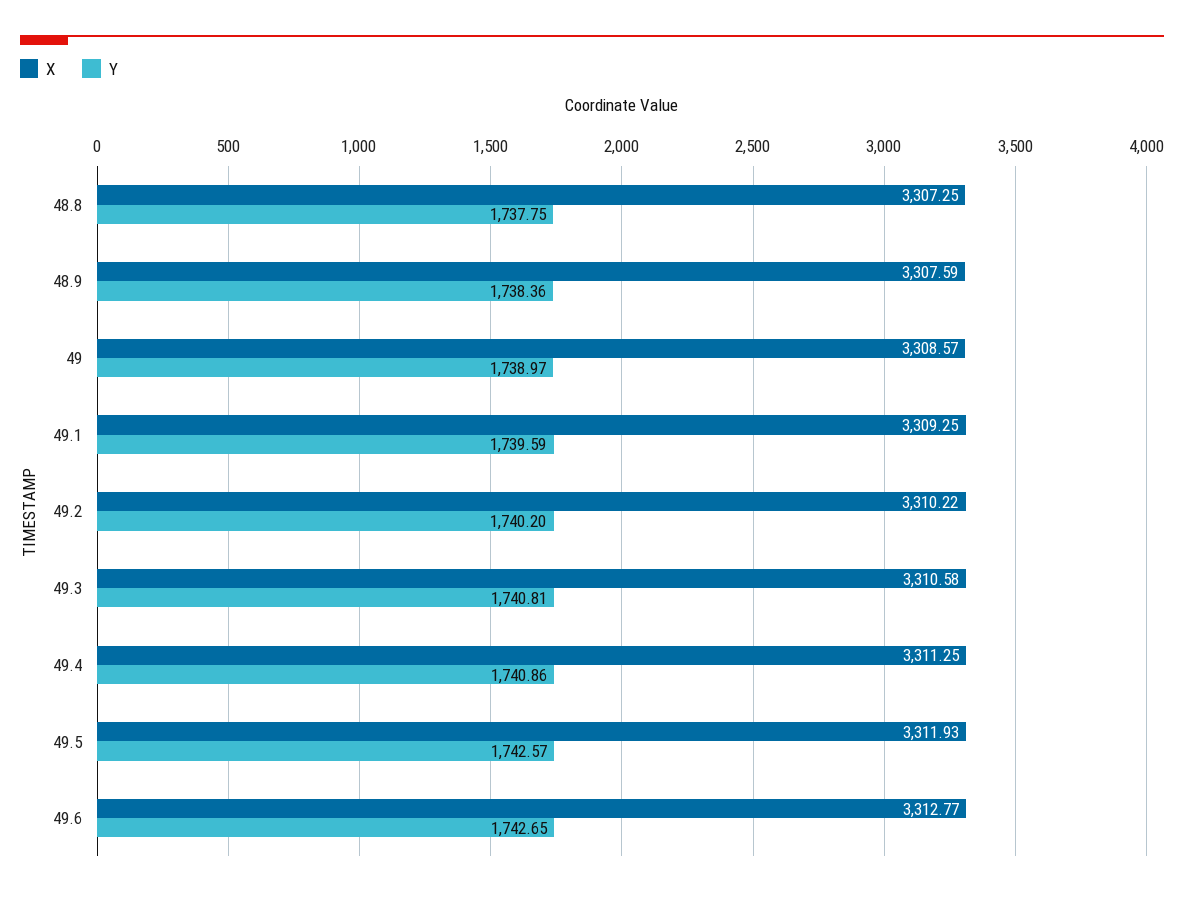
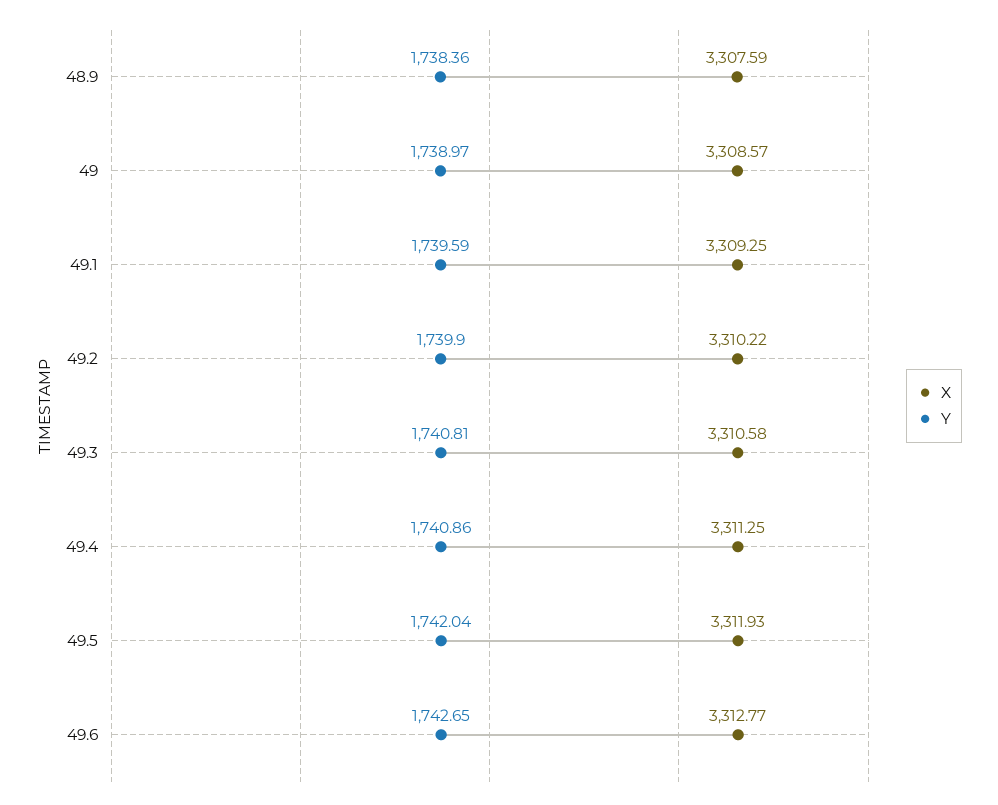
X, 48.8: 3307.25 -> none
Y, 48.8: 1737.75 -> none
Y, 49.2: 1740.2 -> 1739.9
Y, 49.5: 1742.57 -> 1742.04

